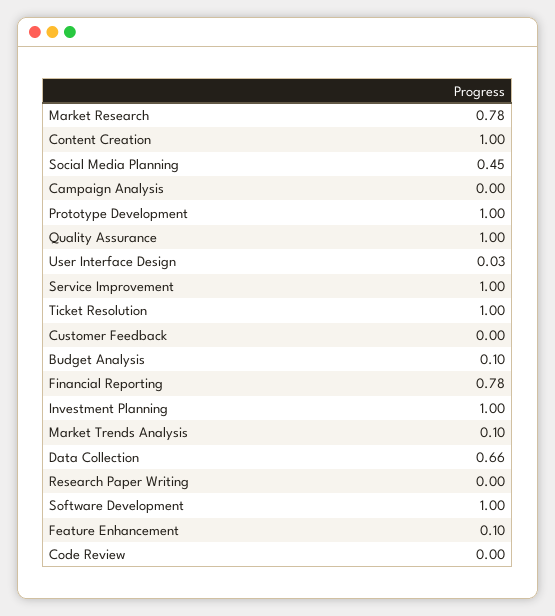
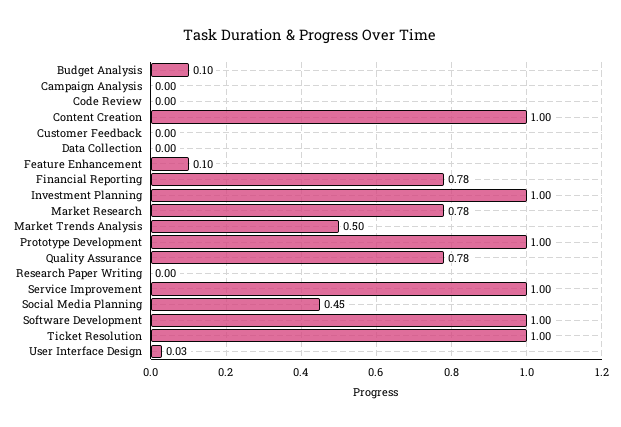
Quality Assurance: 1 -> 0.78
Market Trends Analysis: 0.1 -> 0.5
Data Collection: 0.66 -> 0

